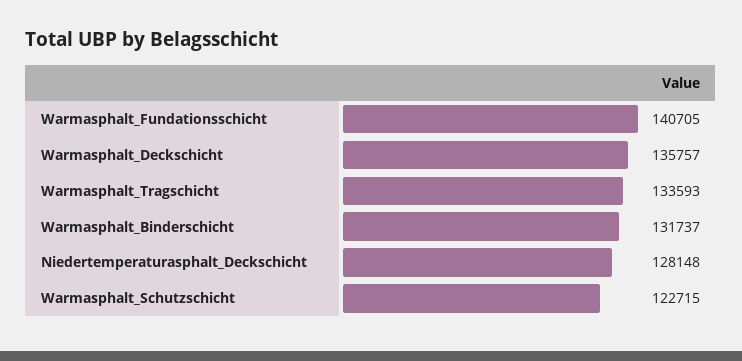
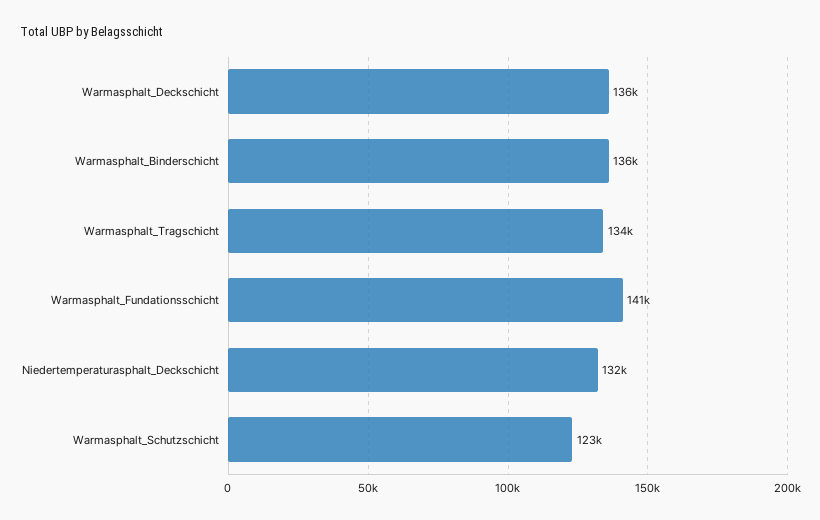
Warmasphalt_Binderschicht: 131737 -> 136000
Niedertemperaturasphalt_Deckschicht: 128148 -> 132000

